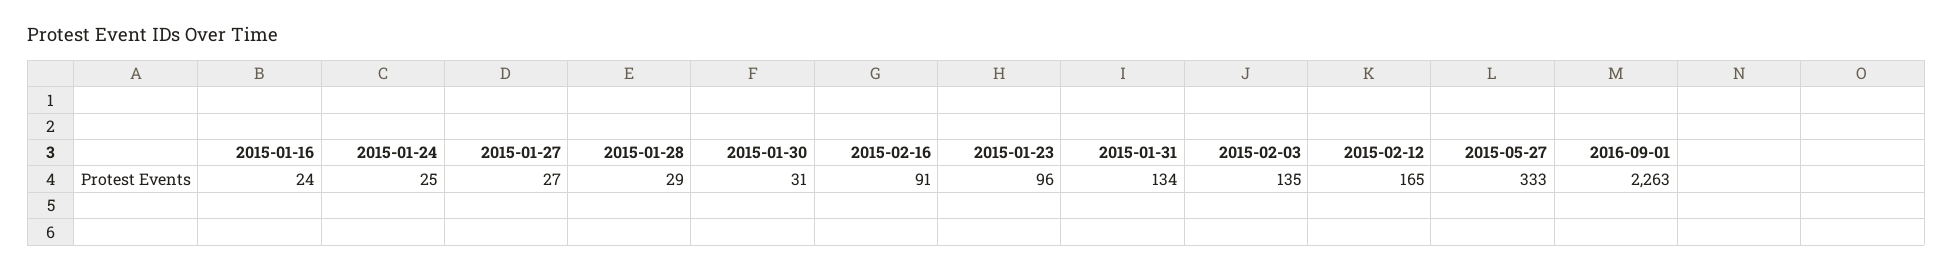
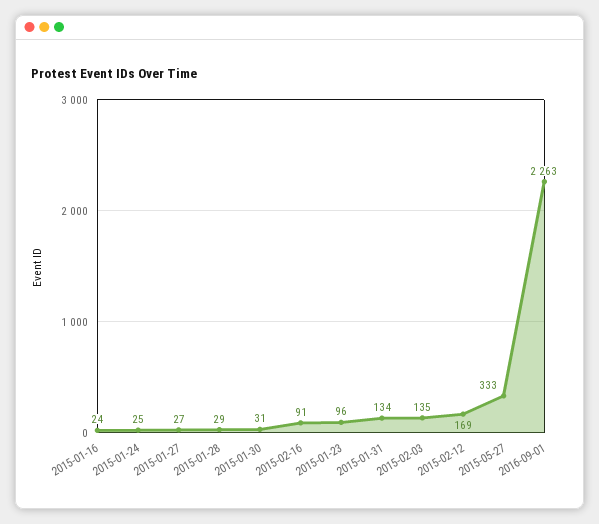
2015-02-12: 165 -> 169

